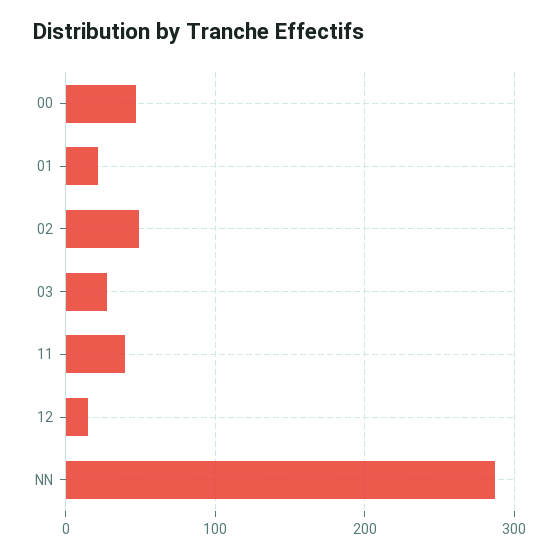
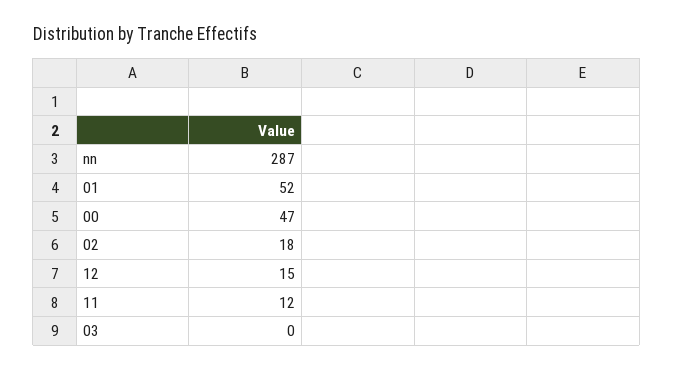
01: 20 -> 52
02: 50 -> 18
03: 30 -> 0
11: 40 -> 12

